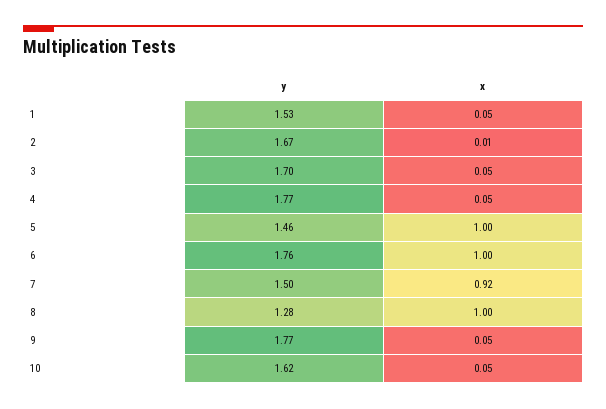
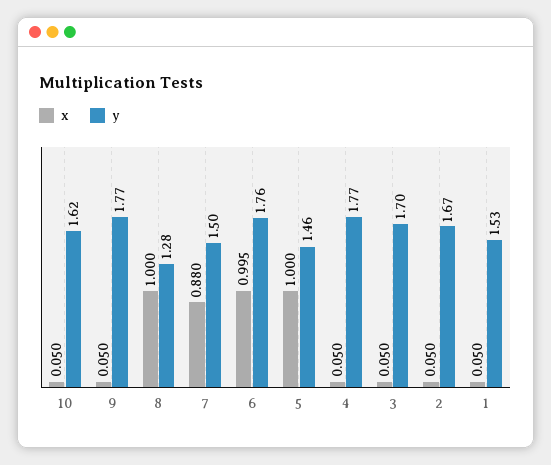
x, 2: 0.01 -> 0.05
x, 7: 0.92 -> 0.88

